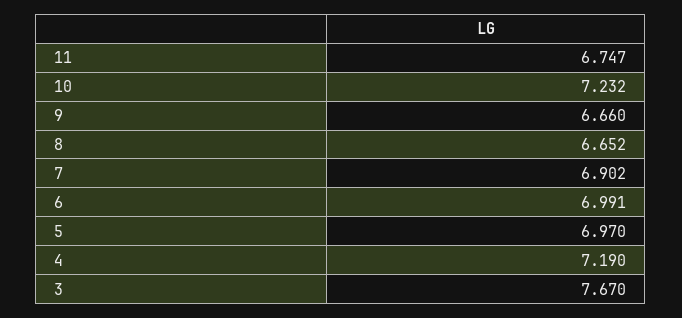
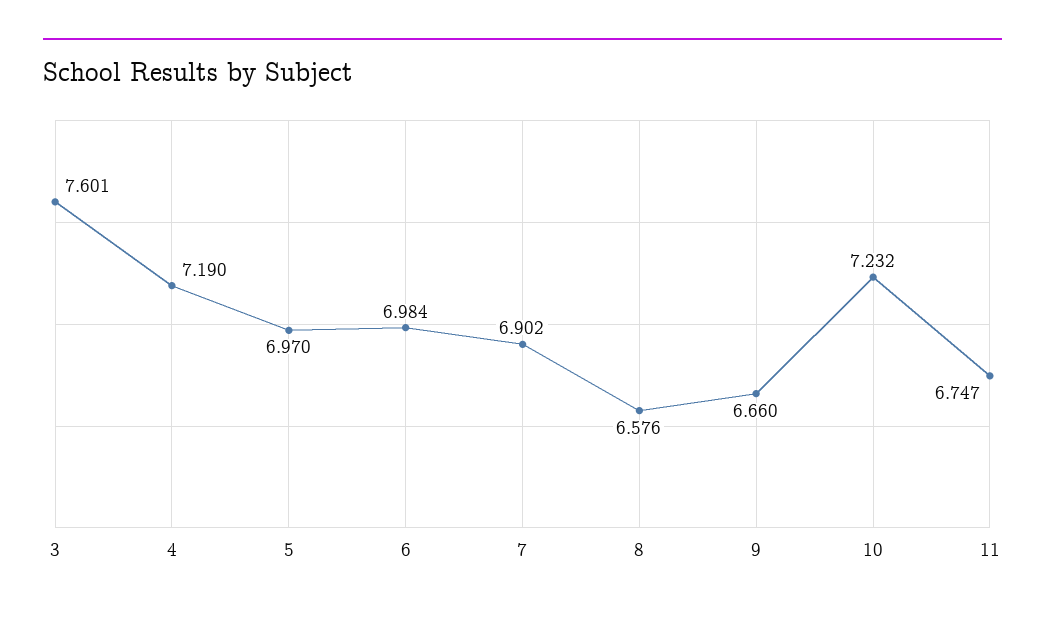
8: 6.652 -> 6.576
6: 6.991 -> 6.984
3: 7.67 -> 7.601

